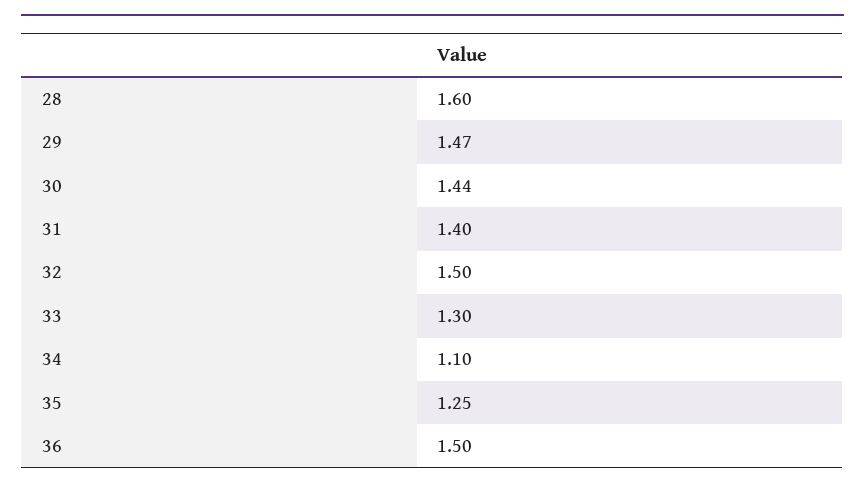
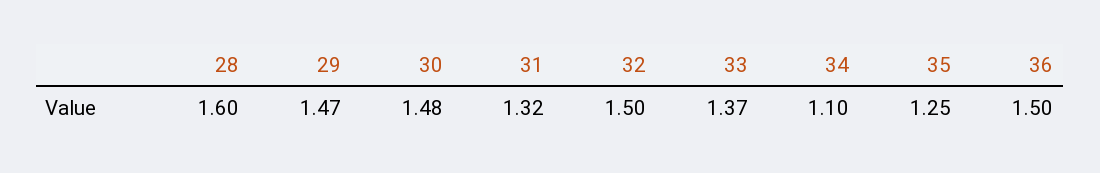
30: 1.44 -> 1.48
31: 1.4 -> 1.32
33: 1.3 -> 1.37

